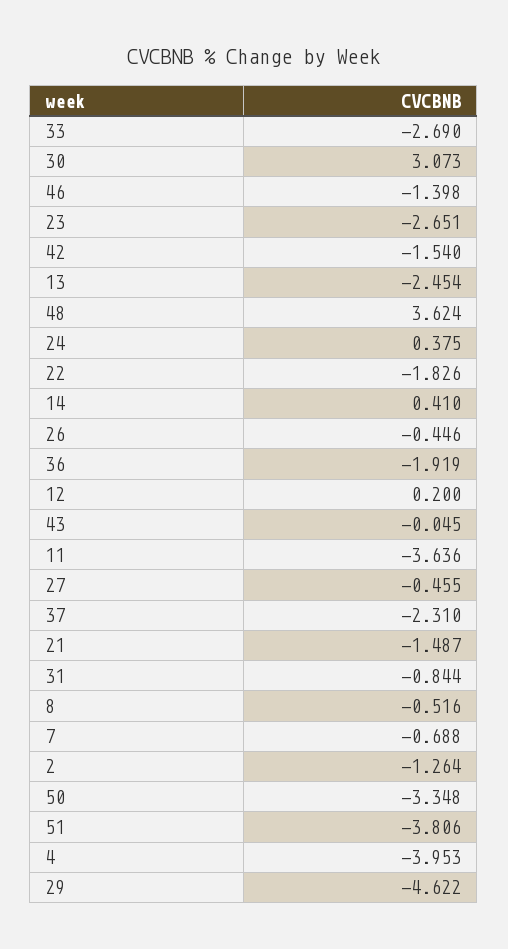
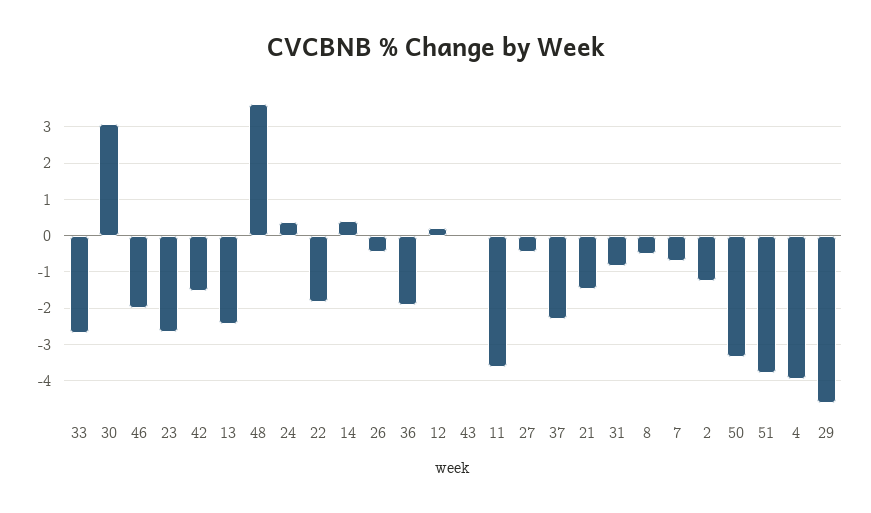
46: -1.398 -> -2

